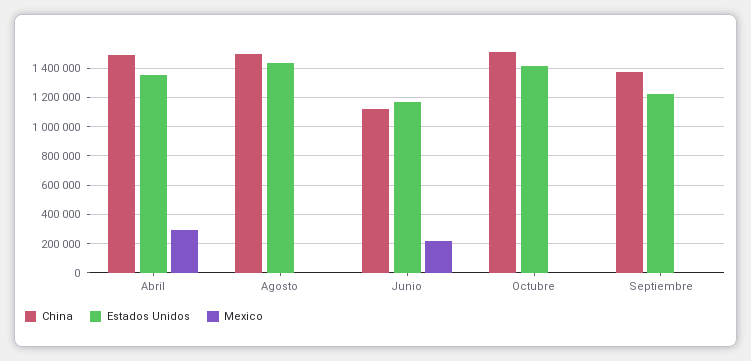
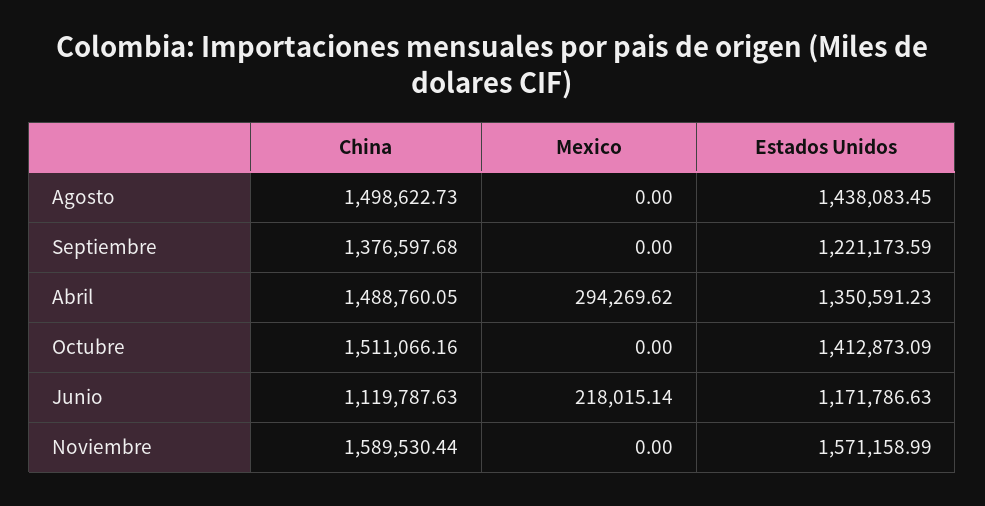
China, Noviembre: none -> 1589530.44
Mexico, Noviembre: none -> 0
Estados Unidos, Noviembre: none -> 1571158.99

